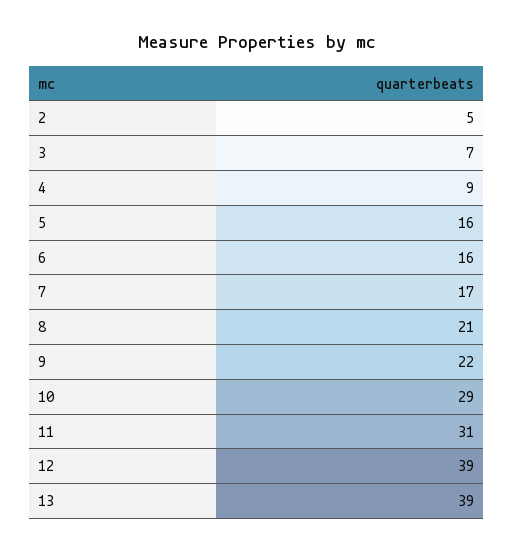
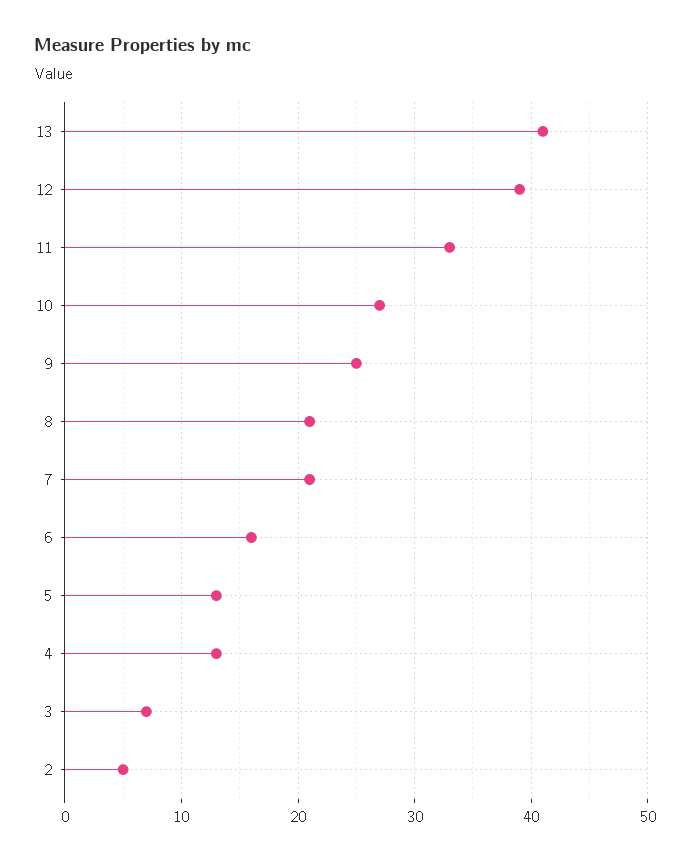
4: 9 -> 13
5: 16 -> 13
7: 17 -> 21
9: 22 -> 25
10: 29 -> 27
11: 31 -> 33
13: 39 -> 41

